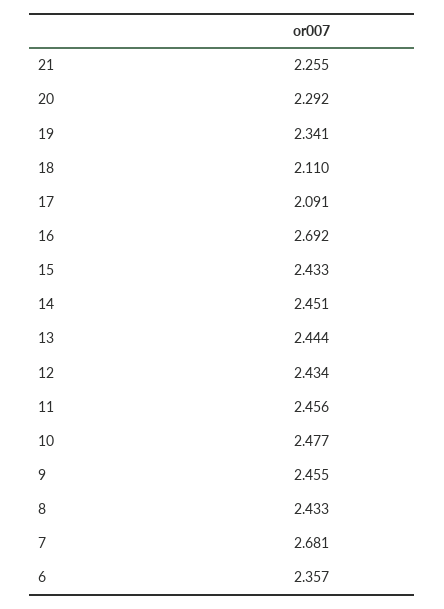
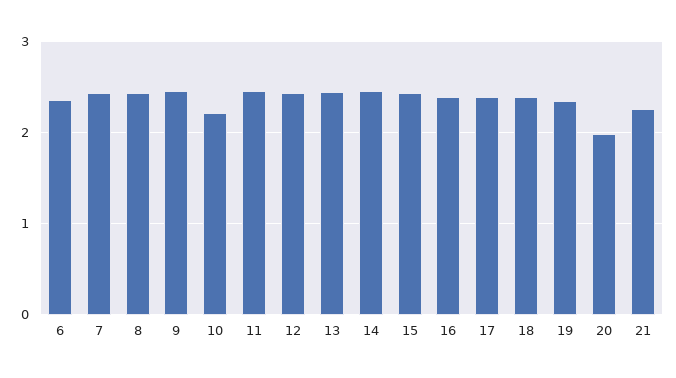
20: 2.292 -> 2
18: 2.11 -> 2.4
17: 2.091 -> 2.4
16: 2.692 -> 2.4
10: 2.477 -> 2.2
7: 2.681 -> 2.4

